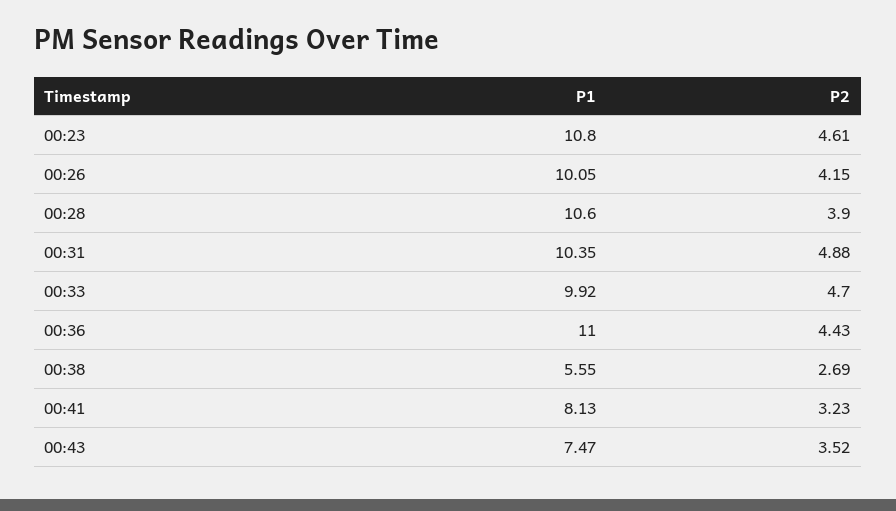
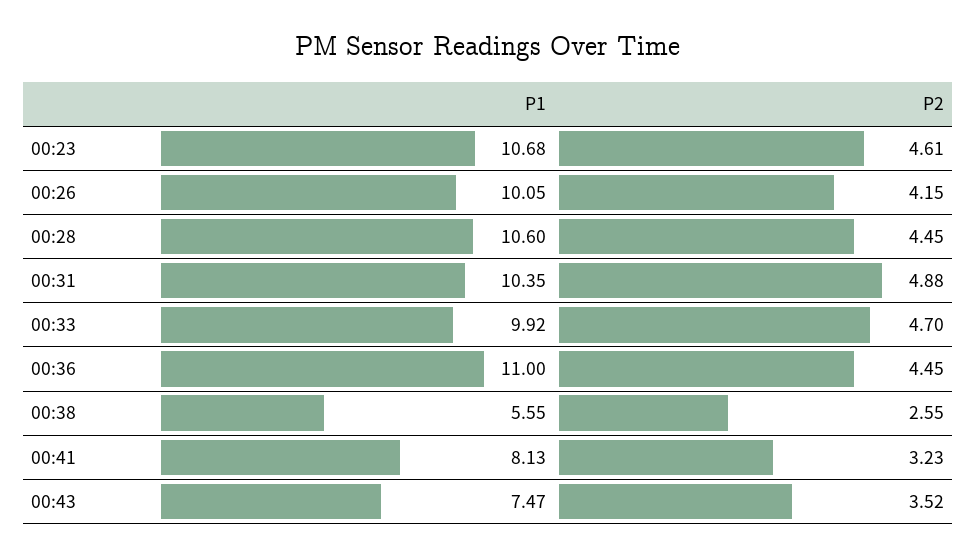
P1, 00:23: 10.8 -> 10.68
P2, 00:28: 3.9 -> 4.45
P2, 00:36: 4.43 -> 4.45
P2, 00:38: 2.69 -> 2.55

